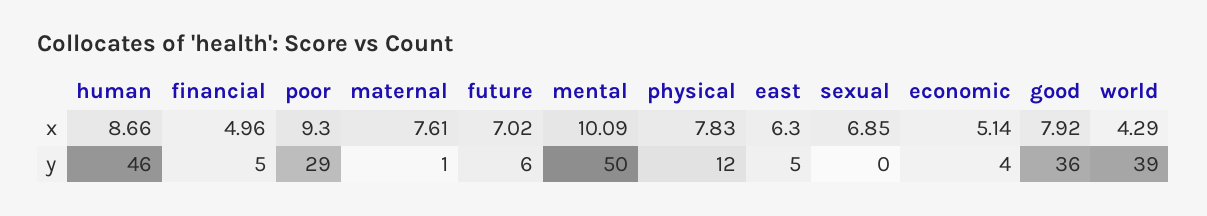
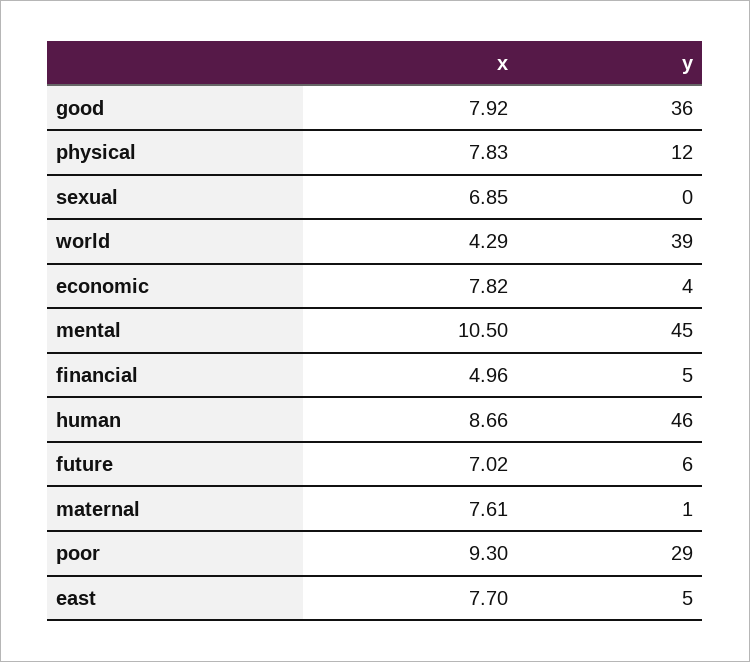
mental, x: 10.09 -> 10.5
east, x: 6.3 -> 7.7
economic, x: 5.14 -> 7.82
mental, y: 50 -> 45

